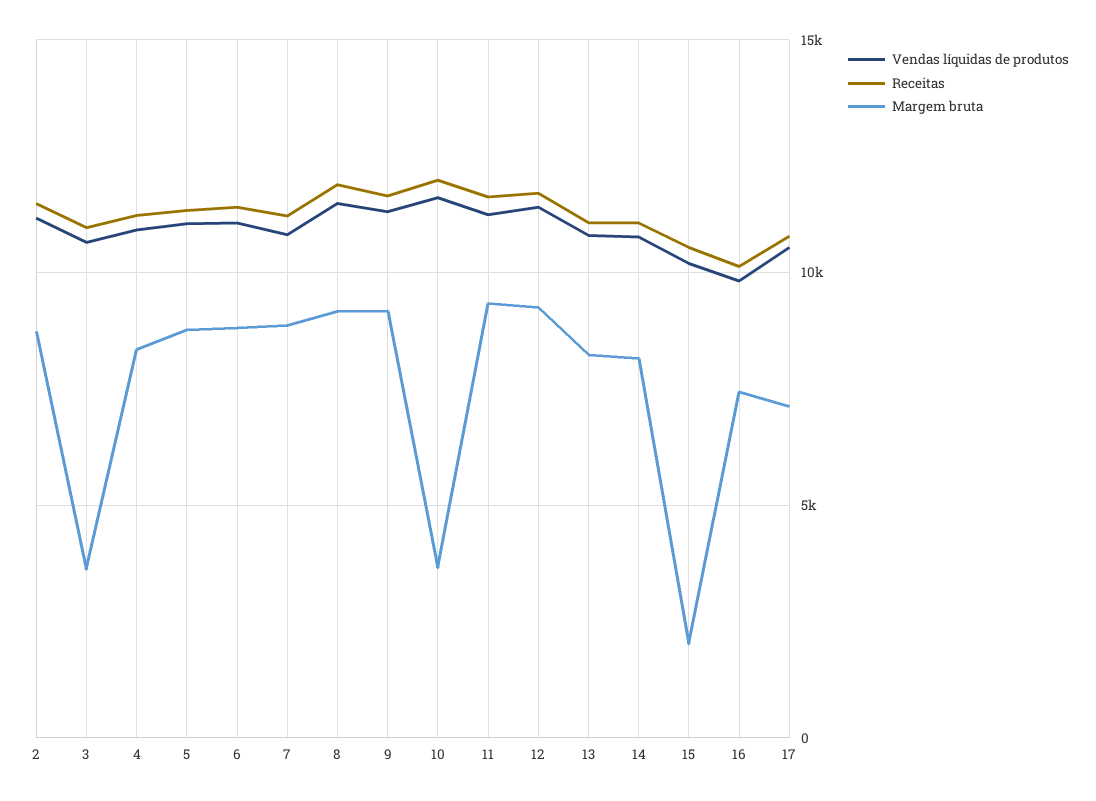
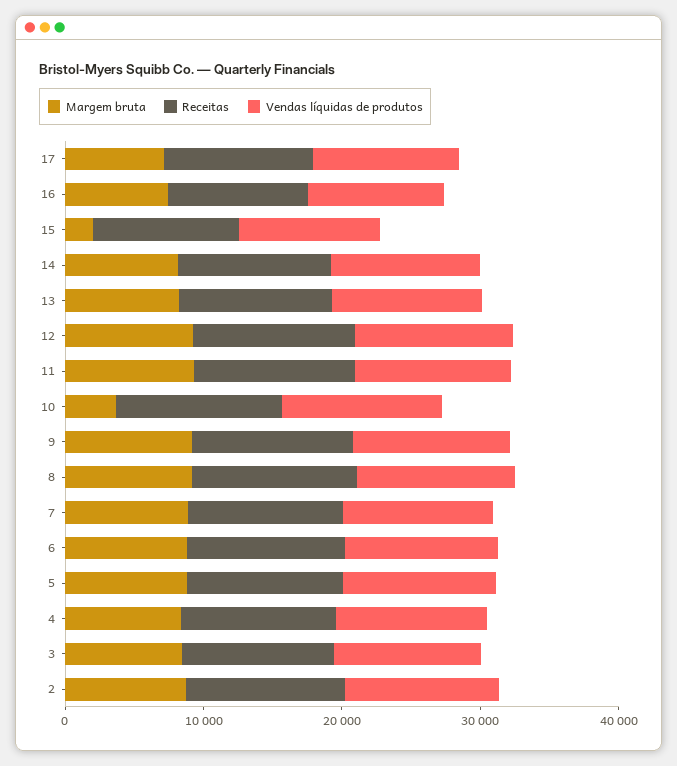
Margem bruta, 3: 3500 -> 8000

